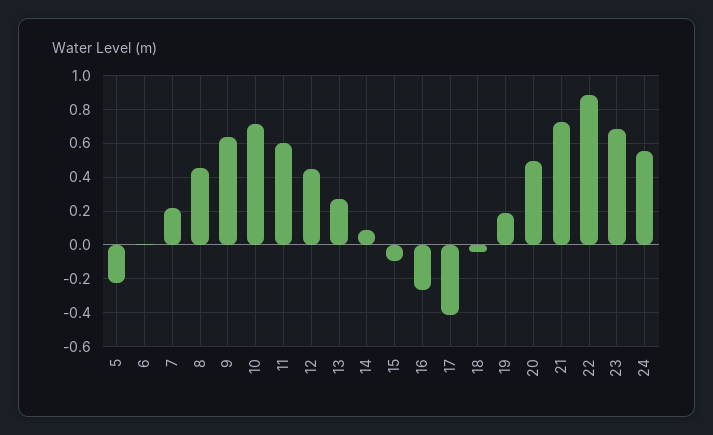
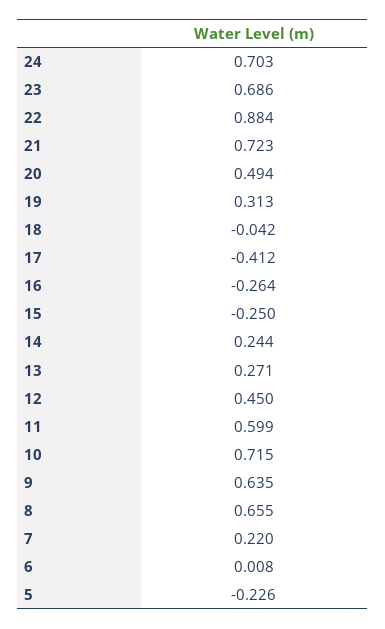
8: 0.45 -> 0.655
14: 0.1 -> 0.244
15: -0.1 -> -0.25
19: 0.2 -> 0.313
24: 0.55 -> 0.703

